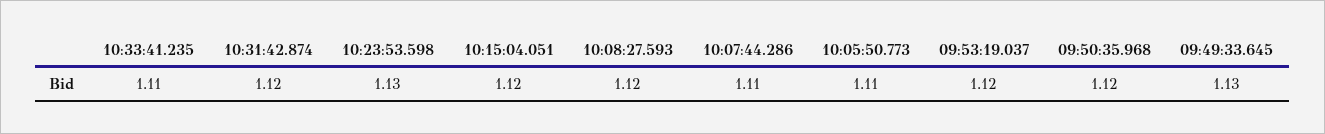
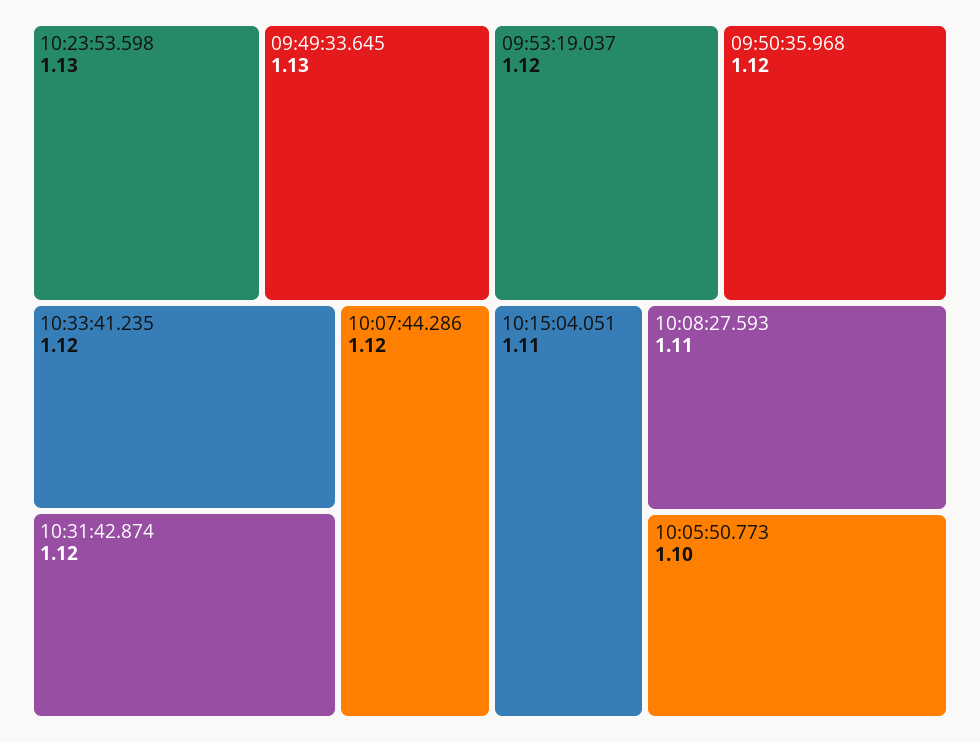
10:33:41.235: 1.11 -> 1.12
10:15:04.051: 1.12 -> 1.11
10:08:27.593: 1.12 -> 1.11
10:07:44.286: 1.11 -> 1.12
10:05:50.773: 1.11 -> 1.1

